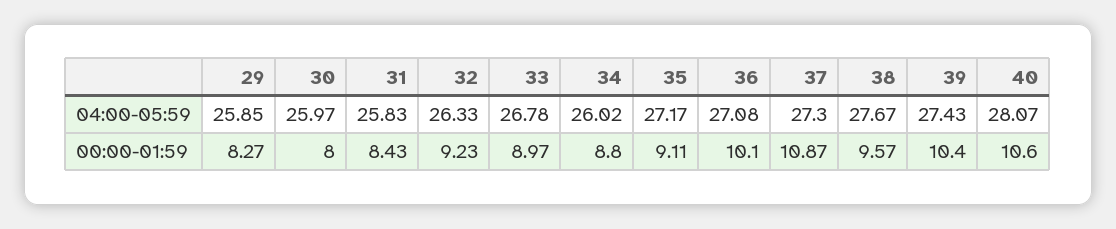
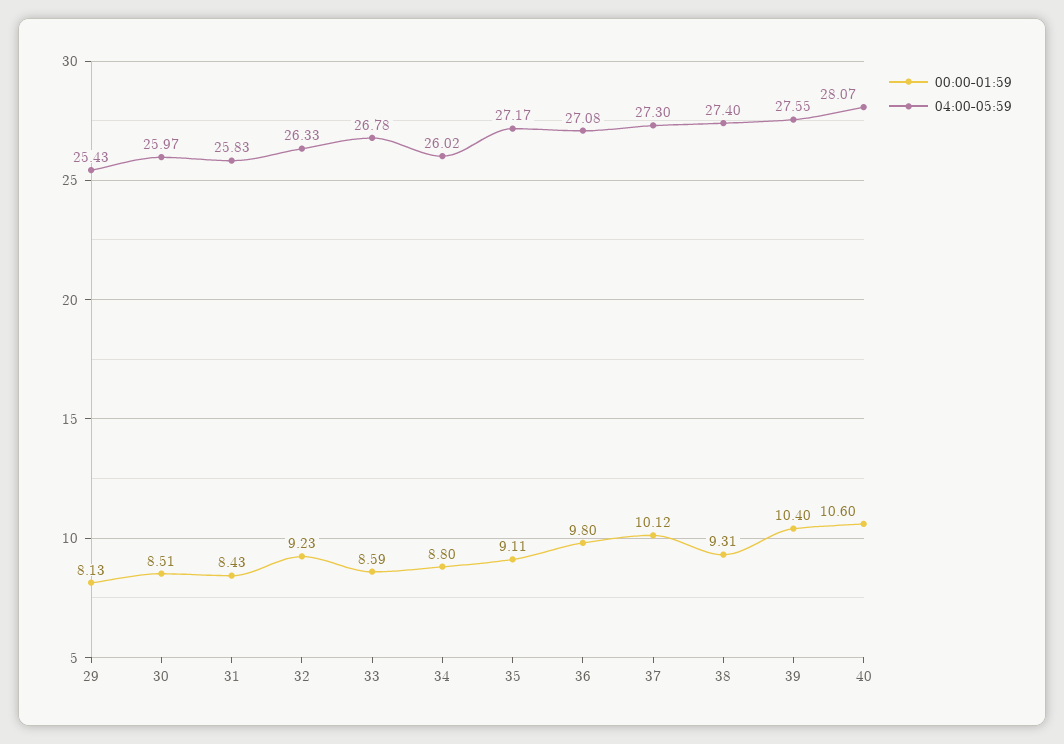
04:00-05:59, 29: 25.85 -> 25.43
04:00-05:59, 38: 27.67 -> 27.4
04:00-05:59, 39: 27.43 -> 27.55
00:00-01:59, 29: 8.27 -> 8.13
00:00-01:59, 30: 8 -> 8.51
00:00-01:59, 33: 8.97 -> 8.59
00:00-01:59, 36: 10.1 -> 9.8
00:00-01:59, 37: 10.87 -> 10.12
00:00-01:59, 38: 9.57 -> 9.31

